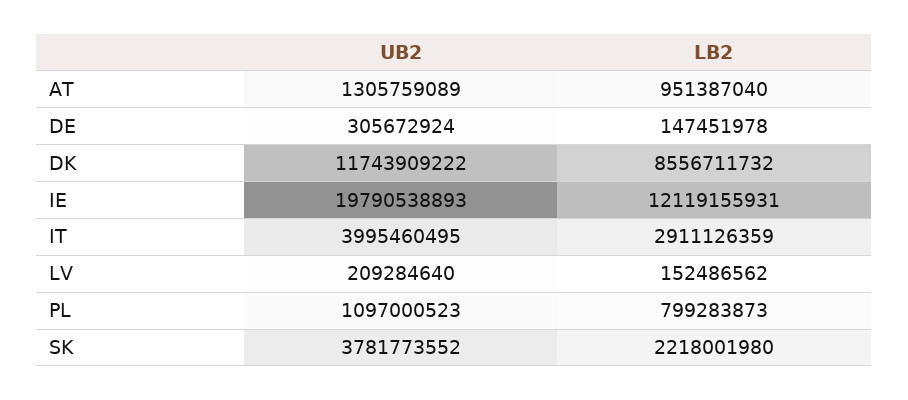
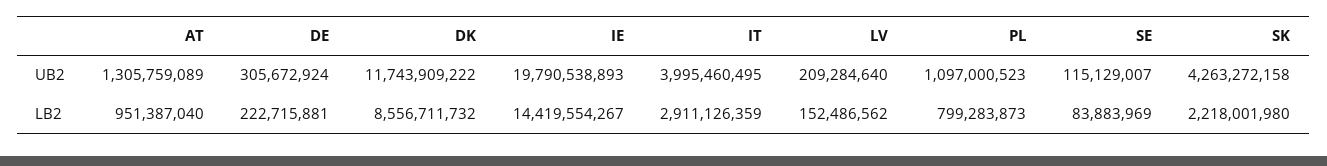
LB2, DE: 147451978 -> 222715881
LB2, IE: 12119155931 -> 14419554267
UB2, SK: 3781773552 -> 4263272158
UB2, SE: none -> 115129007
LB2, SE: none -> 83883969

